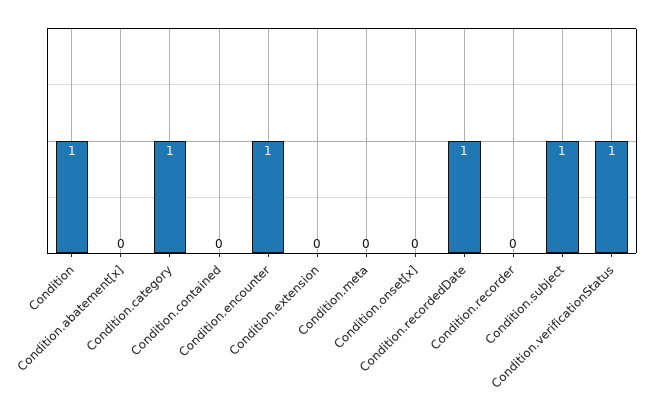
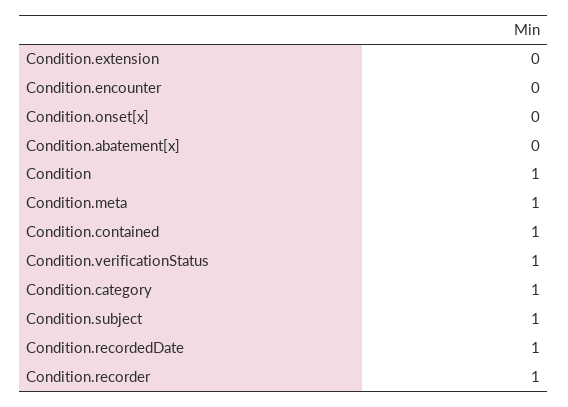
Condition.contained: 0 -> 1
Condition.encounter: 1 -> 0
Condition.meta: 0 -> 1
Condition.recorder: 0 -> 1

